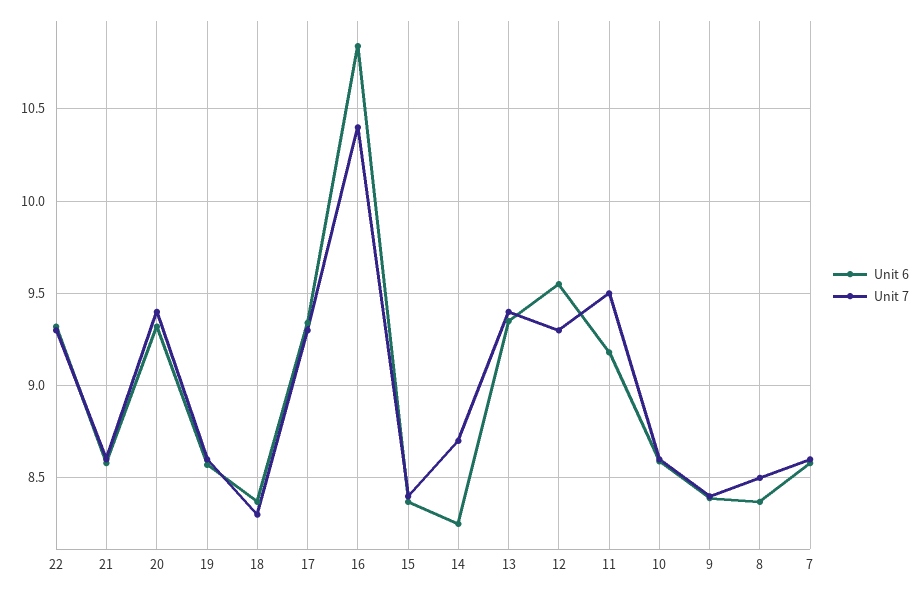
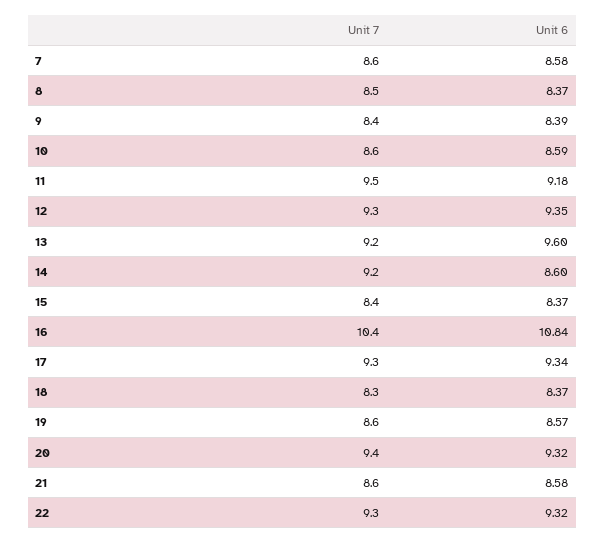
Unit 6, 14: 8.25 -> 8.6
Unit 7, 14: 8.7 -> 9.2
Unit 6, 13: 9.35 -> 9.6
Unit 7, 13: 9.4 -> 9.2
Unit 6, 12: 9.55 -> 9.35

